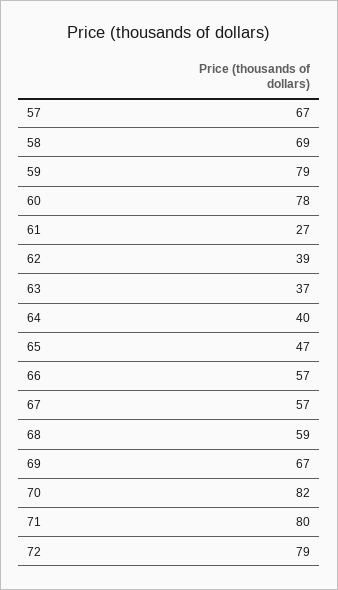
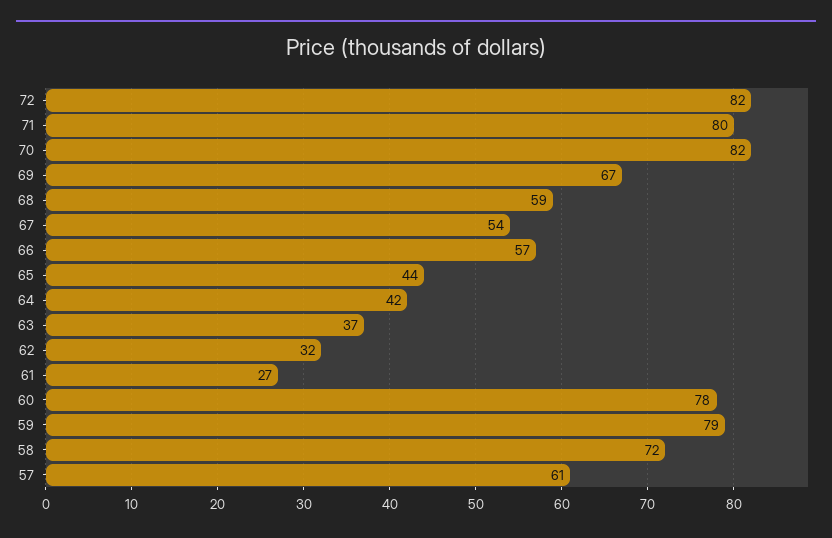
57: 67 -> 61
58: 69 -> 72
62: 39 -> 32
64: 40 -> 42
65: 47 -> 44
67: 57 -> 54
72: 79 -> 82

